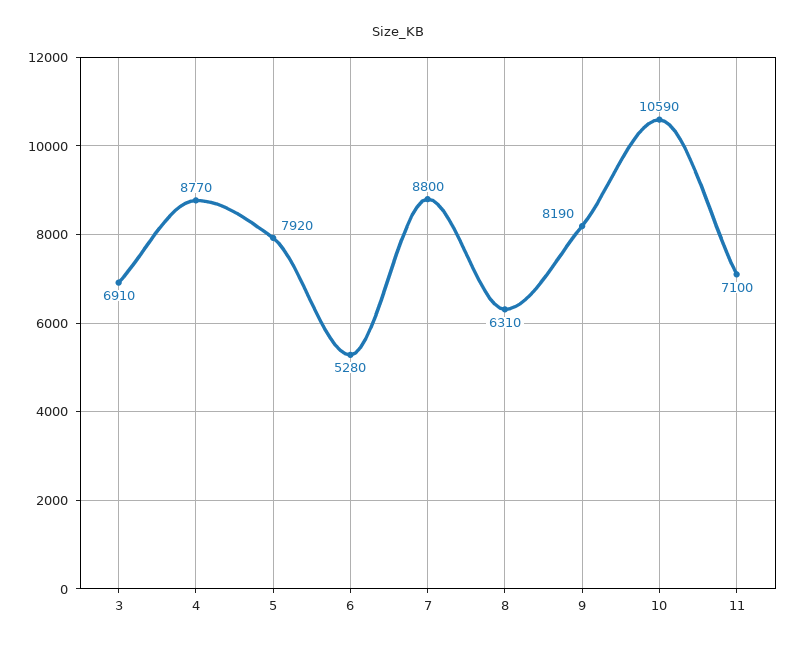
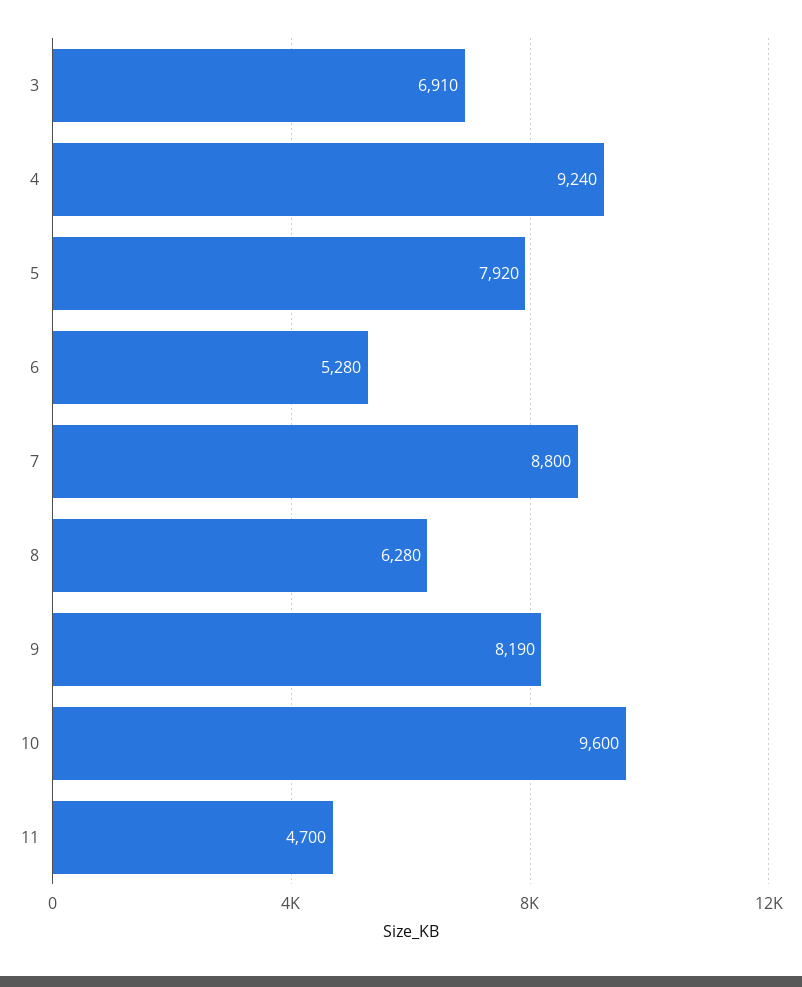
4: 8770 -> 9240
8: 6310 -> 6280
10: 10590 -> 9600
11: 7100 -> 4700

